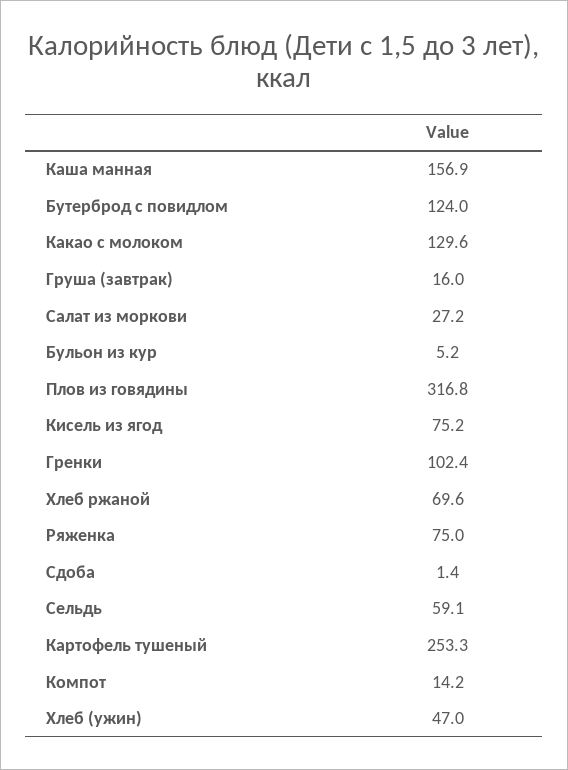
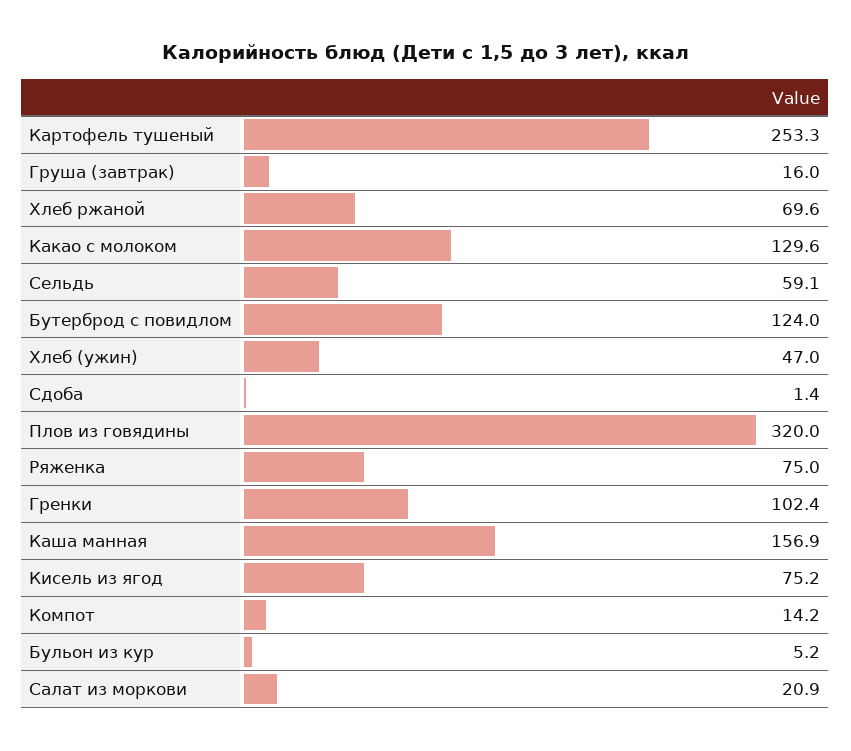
Салат из моркови: 27.2 -> 20.9
Плов из говядины: 316.8 -> 320

